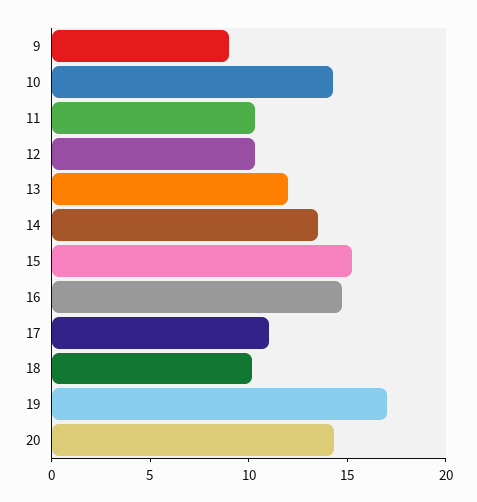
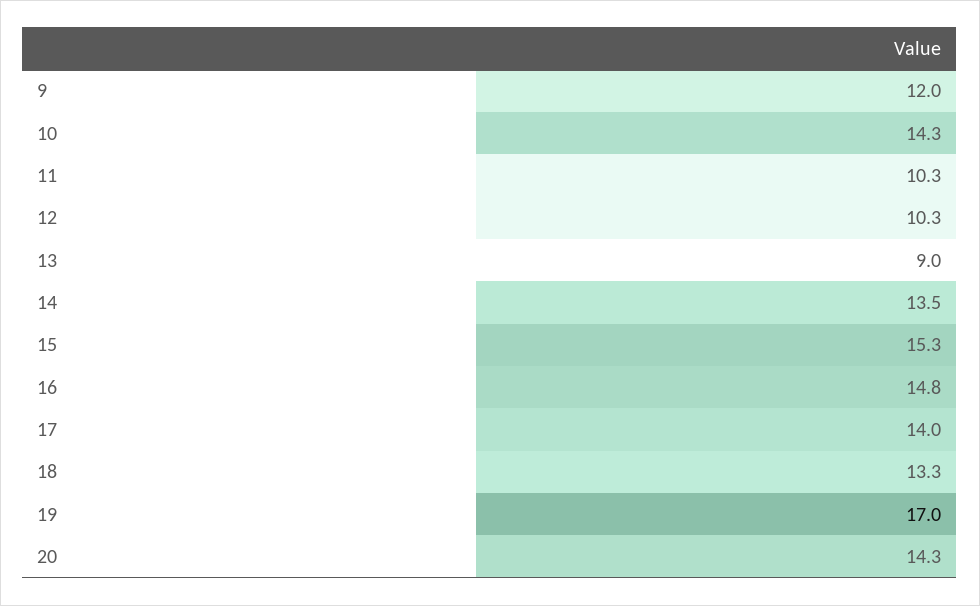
9: 9 -> 12
13: 12 -> 9
17: 11 -> 14
18: 10 -> 13.3

